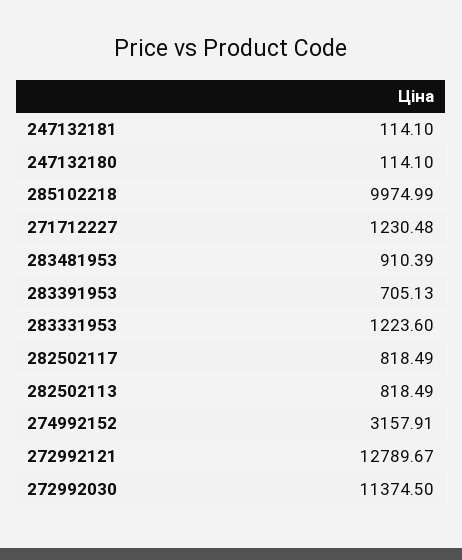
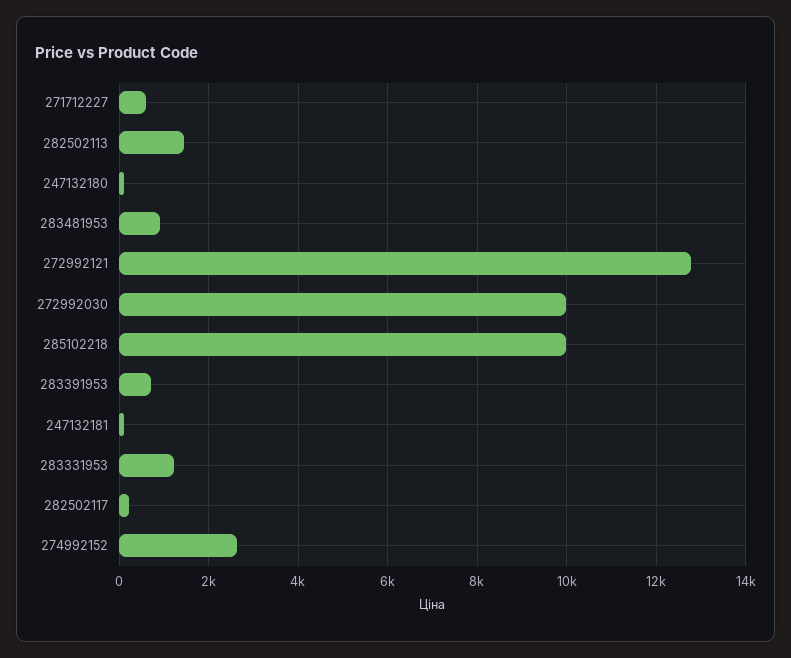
271712227: 1230.48 -> 600
282502117: 818.49 -> 200
282502113: 818.49 -> 1400
274992152: 3157.91 -> 2600
272992030: 11374.5 -> 10000

